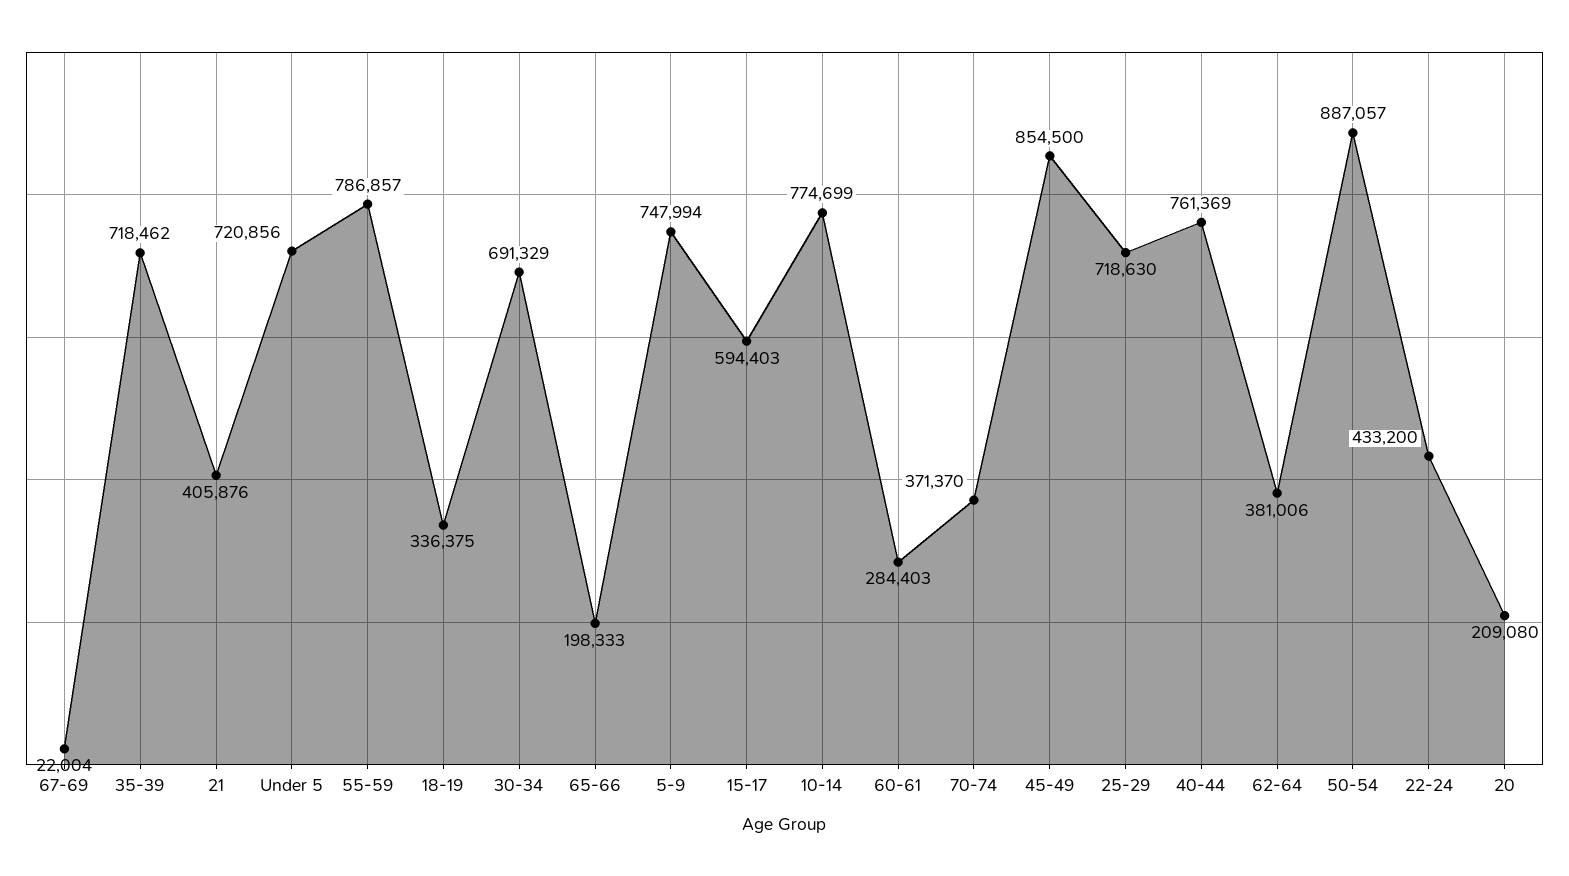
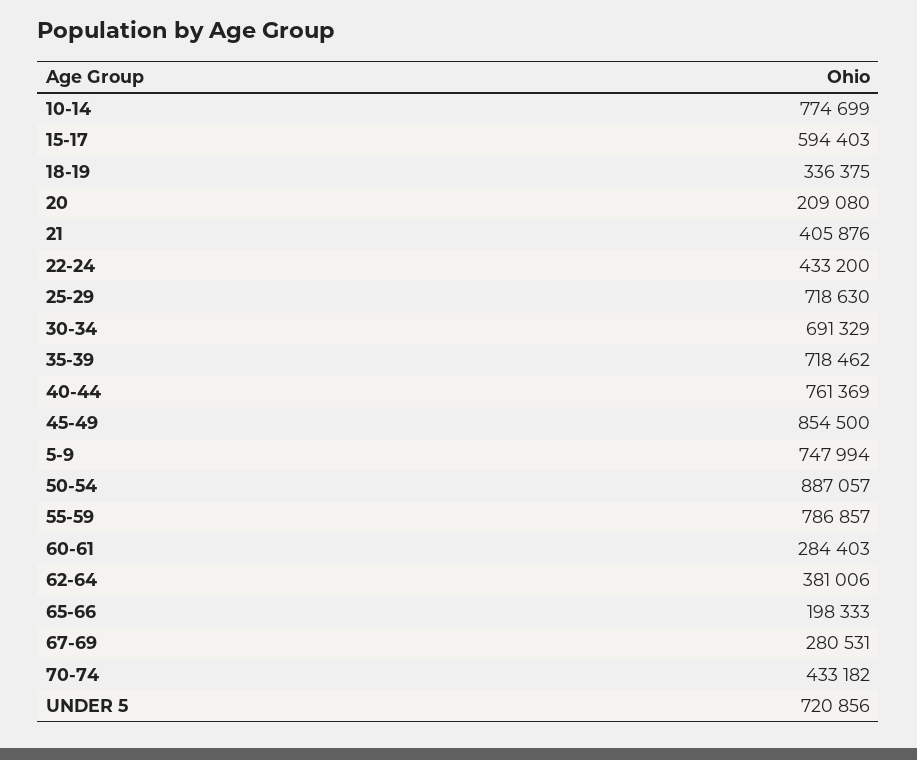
67-69: 22004 -> 280531
70-74: 371370 -> 433182

